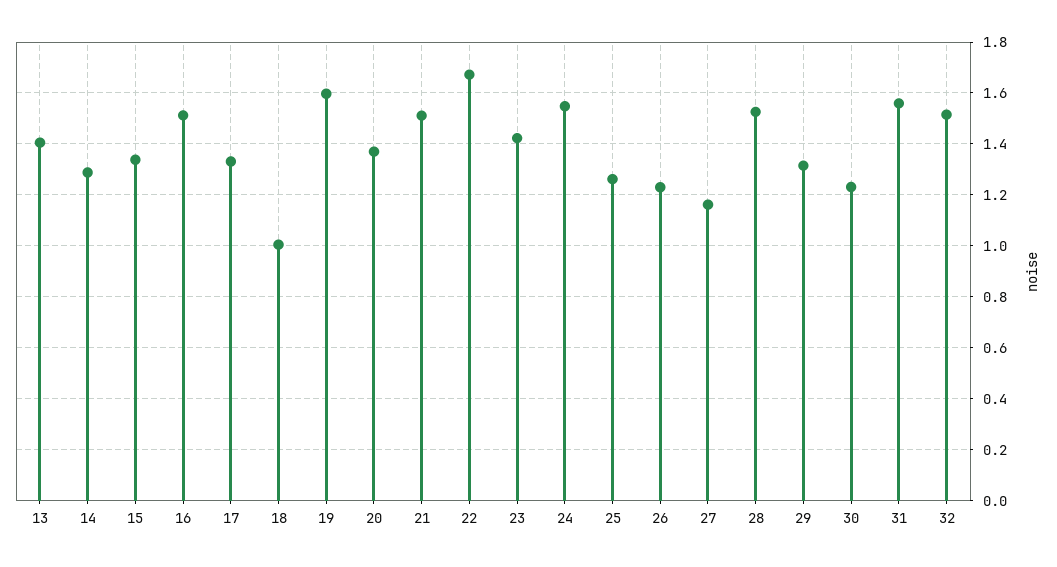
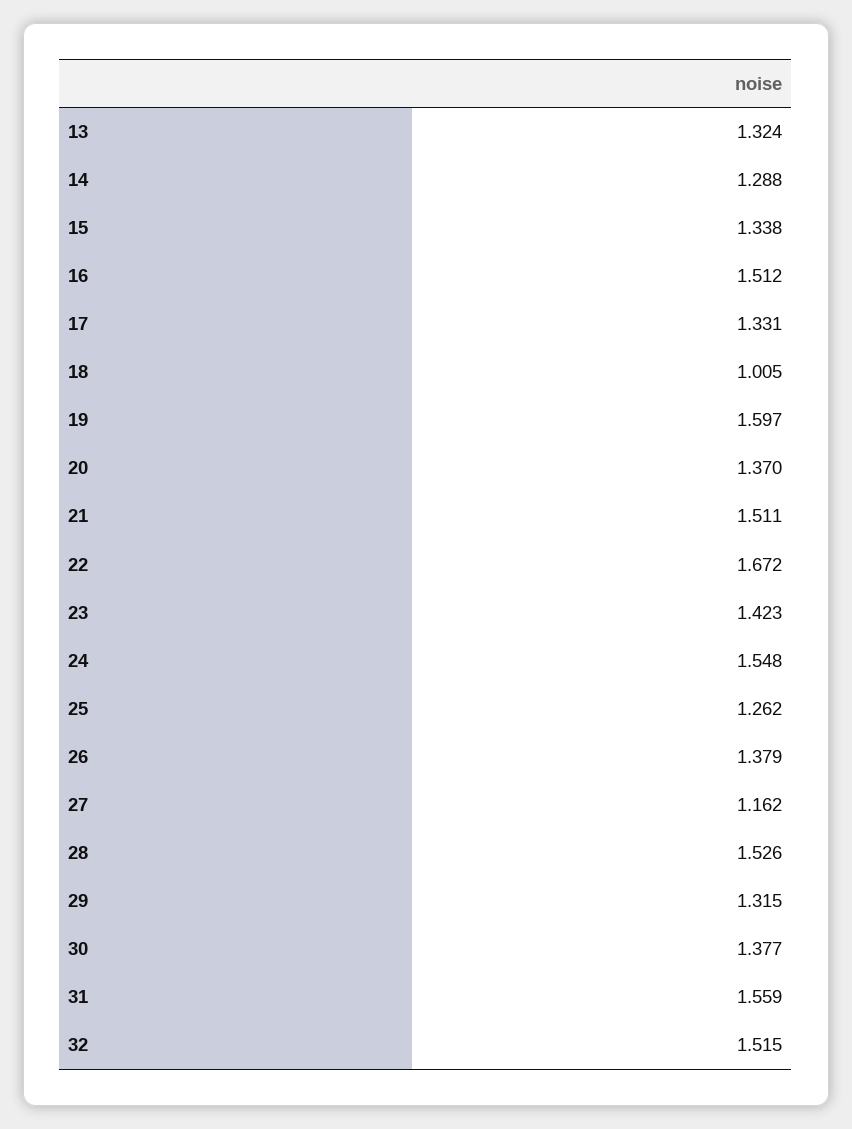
13: 1.4 -> 1.324
26: 1.225 -> 1.379
30: 1.225 -> 1.377

